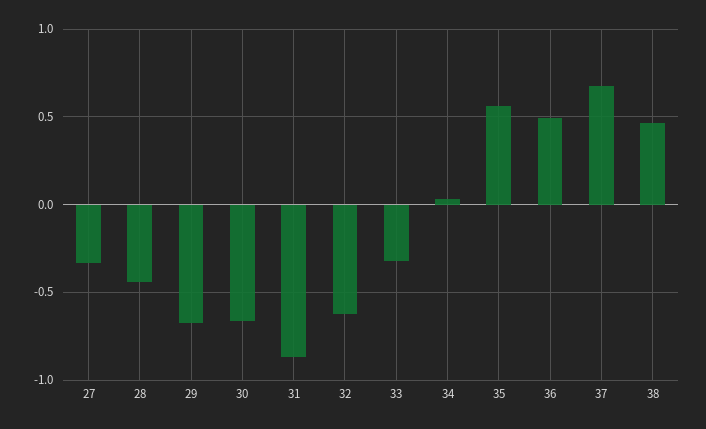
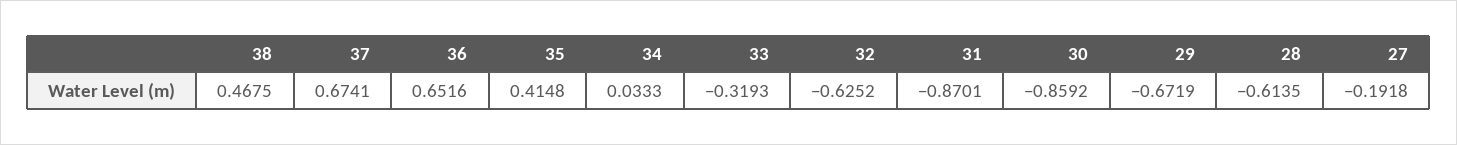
27: -0.35 -> -0.1918
28: -0.45 -> -0.6135
30: -0.65 -> -0.8592
35: 0.55 -> 0.4148
36: 0.5 -> 0.6516

